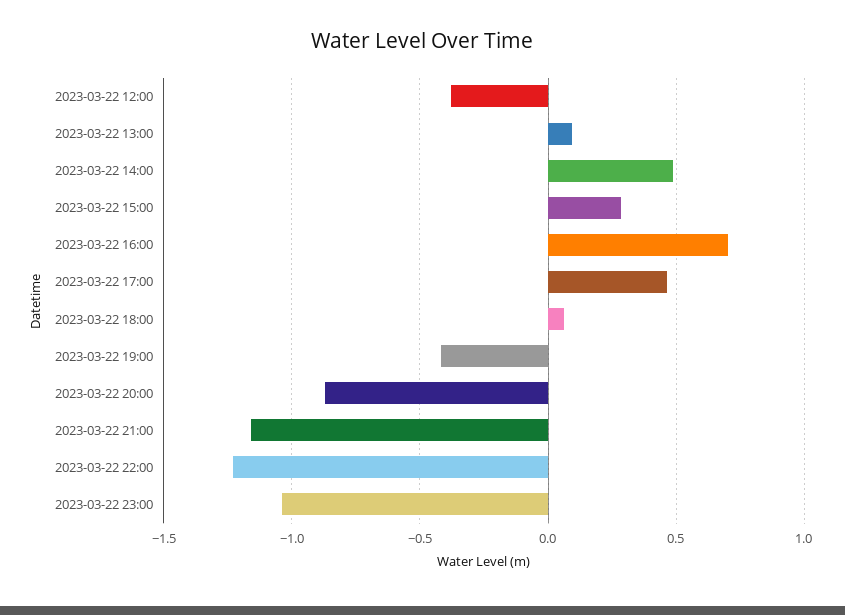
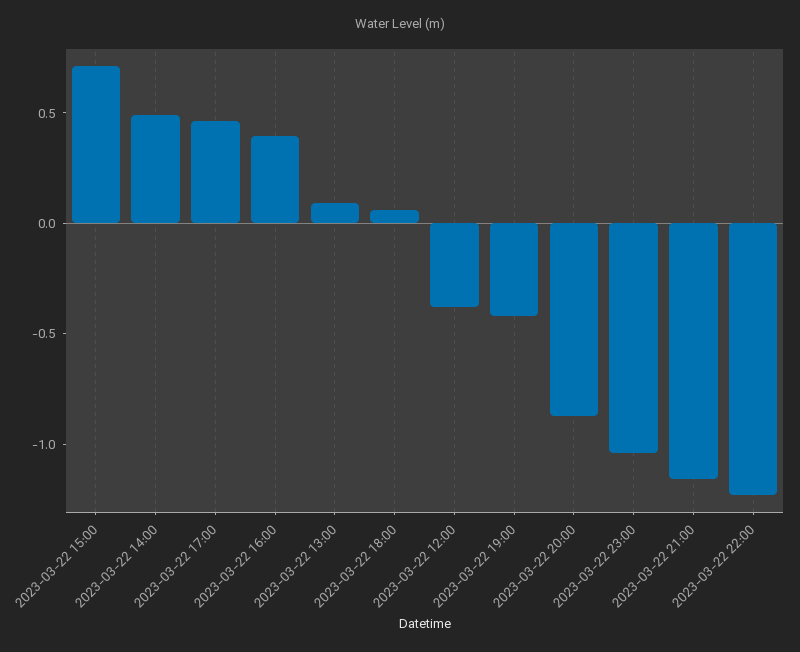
2023-03-22 15:00: 0.3 -> 0.7
2023-03-22 16:00: 0.7 -> 0.4

